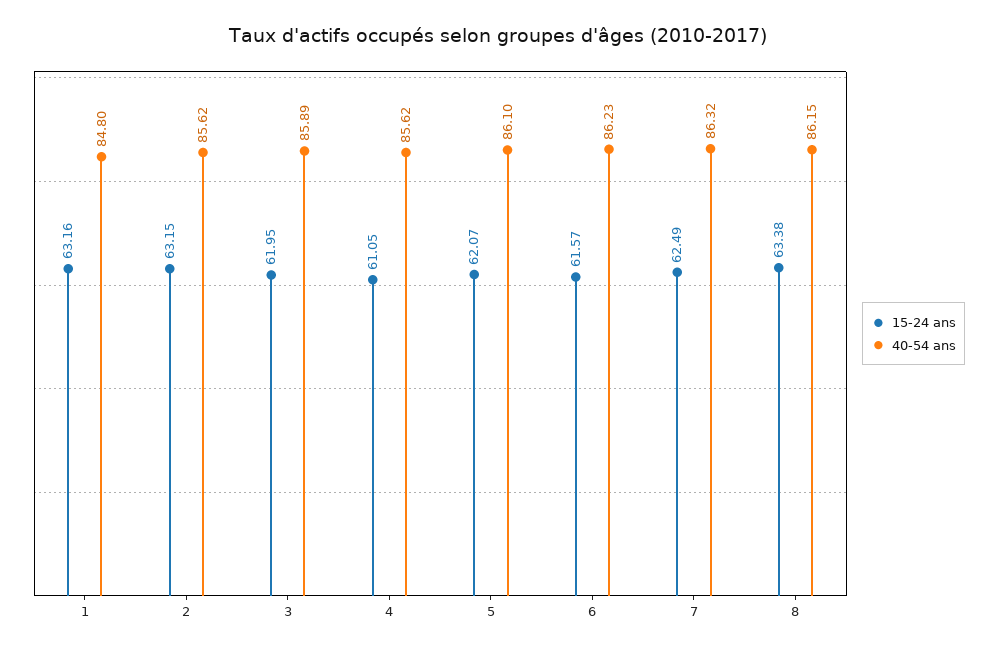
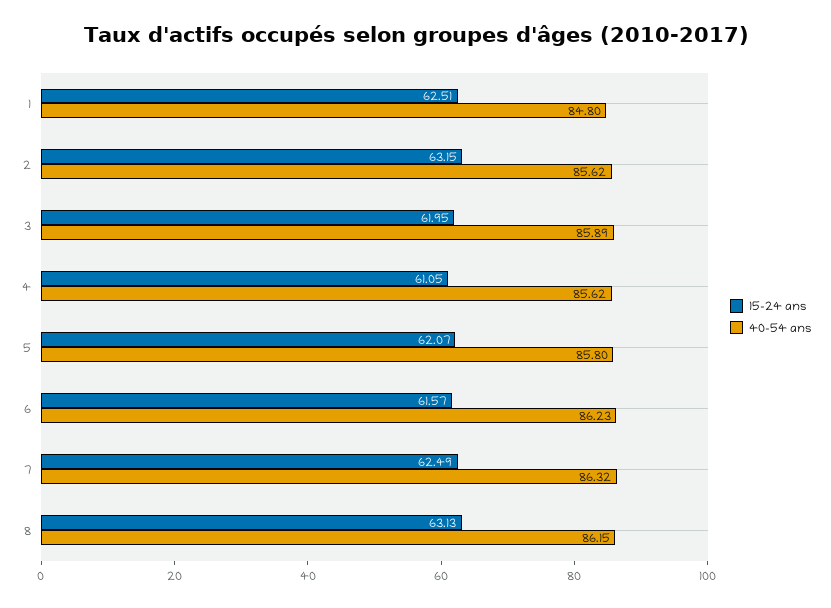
15-24 ans, 1: 63.16 -> 62.51
40-54 ans, 5: 86.1 -> 85.8
15-24 ans, 8: 63.38 -> 63.13

